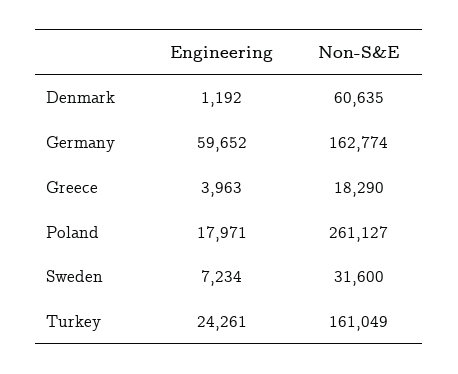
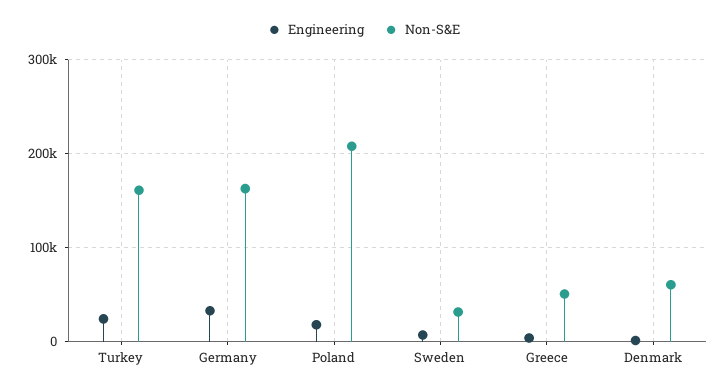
Engineering, Germany: 59652 -> 30000
Non-S&E, Greece: 18290 -> 50000
Non-S&E, Poland: 261127 -> 210000

